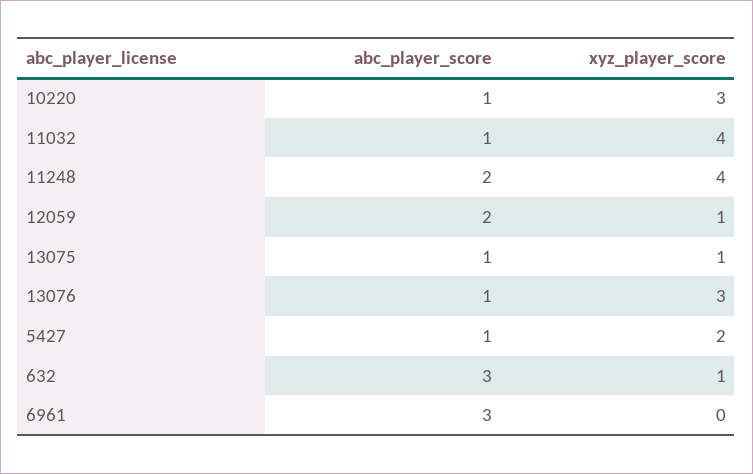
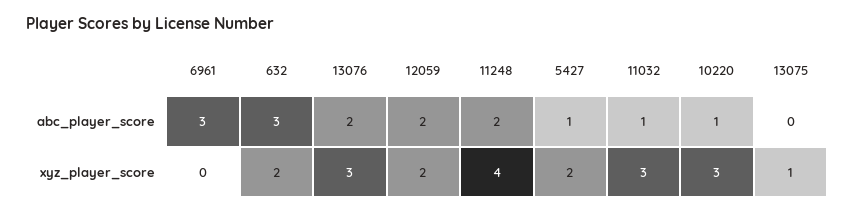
xyz_player_score, 11032: 4 -> 3
xyz_player_score, 12059: 1 -> 2
abc_player_score, 13075: 1 -> 0
abc_player_score, 13076: 1 -> 2
xyz_player_score, 632: 1 -> 2

